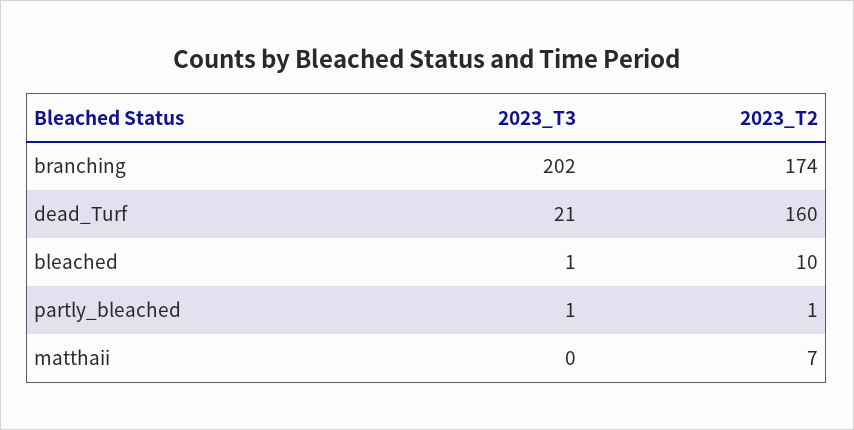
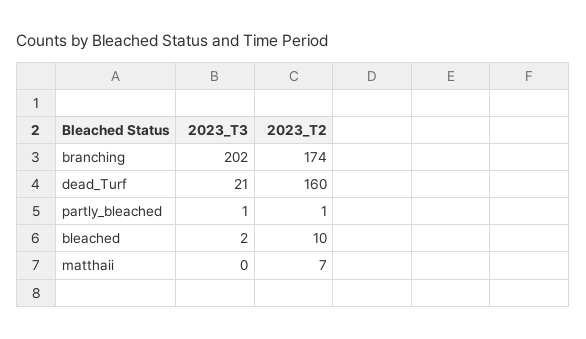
2023_T3, bleached: 1 -> 2

